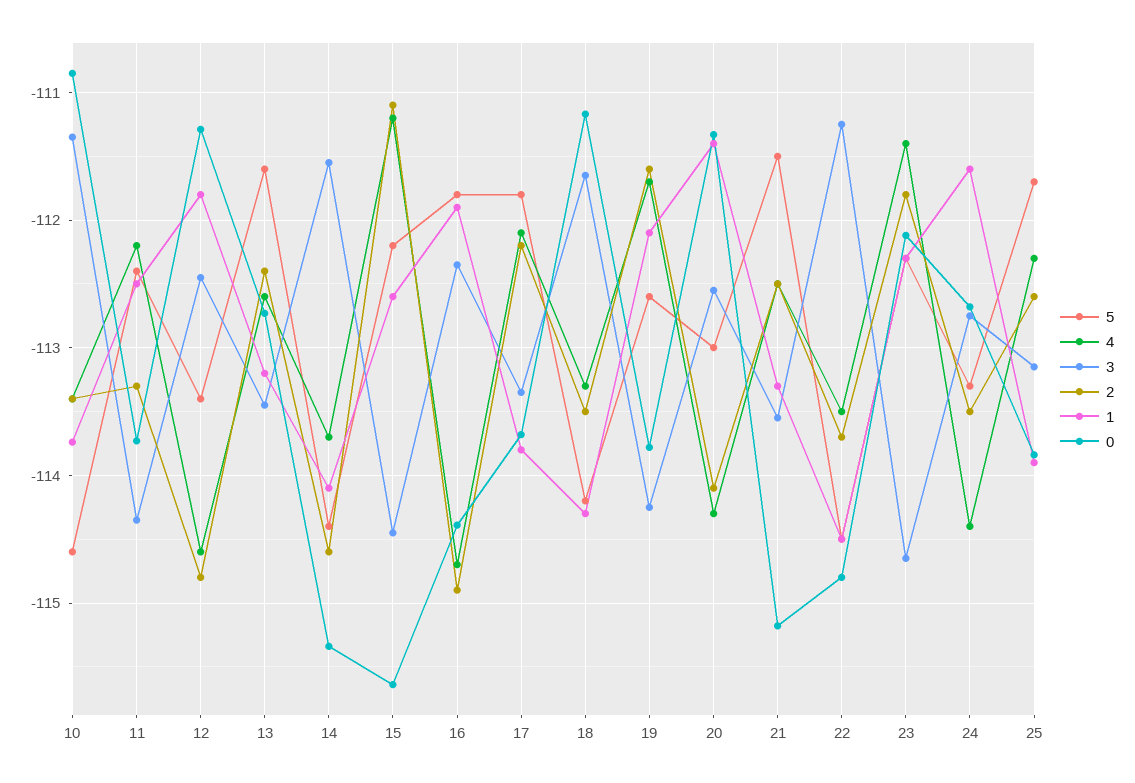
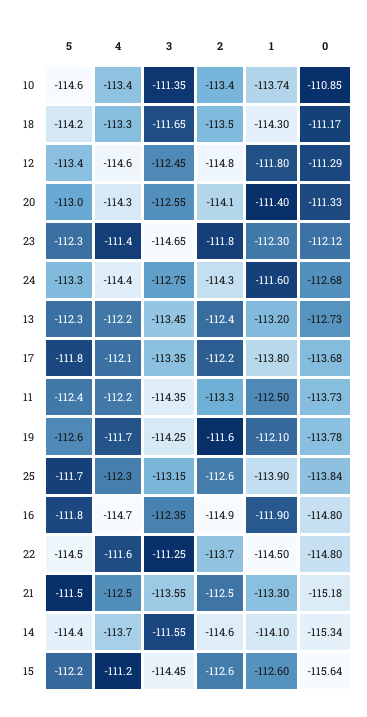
5, 13: -111.6 -> -112.3
4, 13: -112.6 -> -112.2
2, 15: -111.1 -> -112.6
0, 16: -114.4 -> -114.8
4, 22: -113.5 -> -111.6
2, 24: -113.5 -> -114.3

